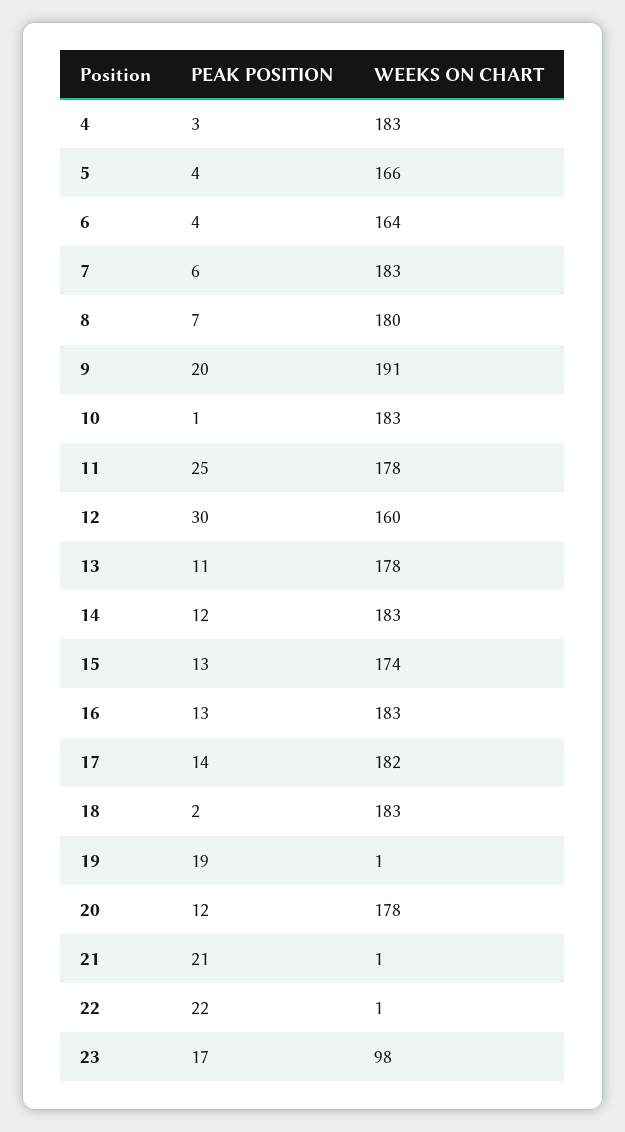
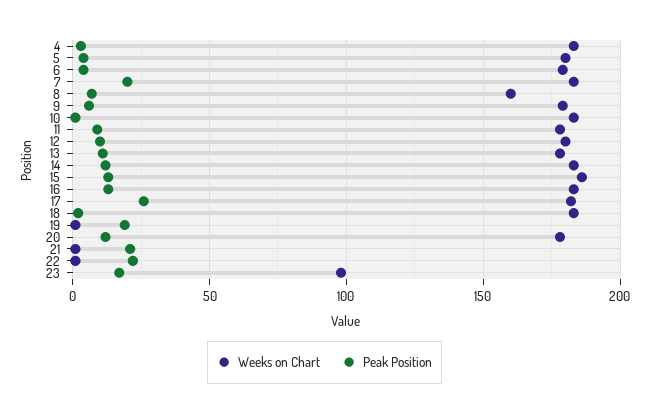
WEEKS ON CHART, 5: 166 -> 180
WEEKS ON CHART, 6: 164 -> 180
PEAK POSITION, 7: 6 -> 20
WEEKS ON CHART, 8: 180 -> 160
PEAK POSITION, 9: 20 -> 5
WEEKS ON CHART, 9: 191 -> 180
PEAK POSITION, 11: 25 -> 10
PEAK POSITION, 12: 30 -> 10
WEEKS ON CHART, 12: 160 -> 180
WEEKS ON CHART, 15: 174 -> 185
PEAK POSITION, 17: 14 -> 25

